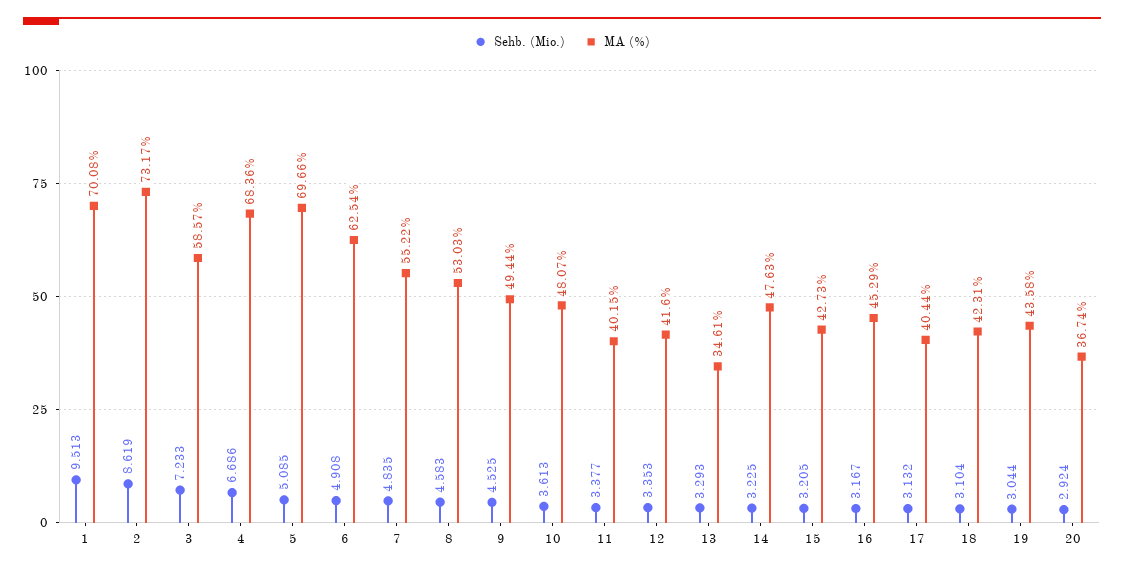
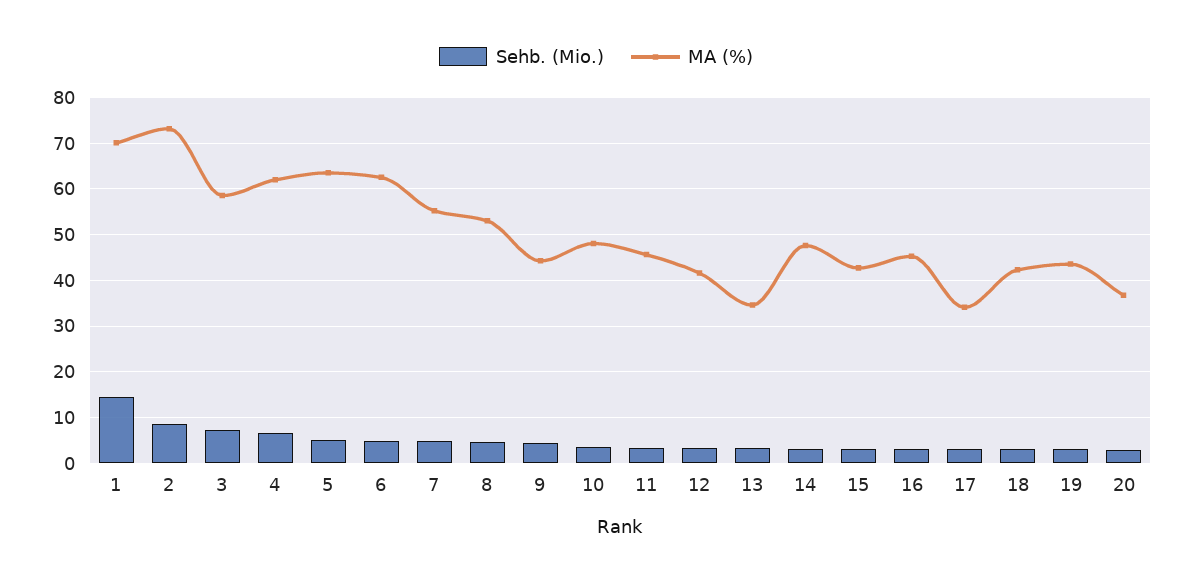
Sehb. (Mio.), 1: 9.513 -> 14
MA (%), 4: 68.36 -> 62
MA (%), 5: 69.66 -> 64
MA (%), 9: 49.44 -> 44
MA (%), 11: 40.15 -> 46
MA (%), 17: 40.44 -> 34

